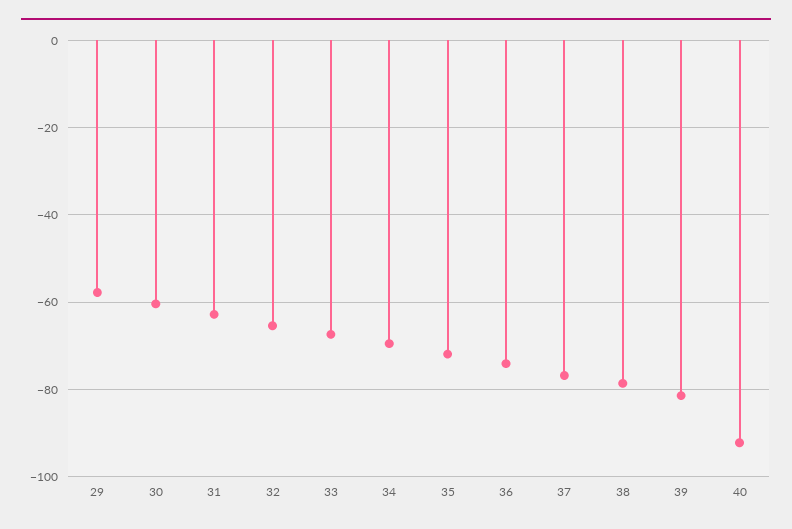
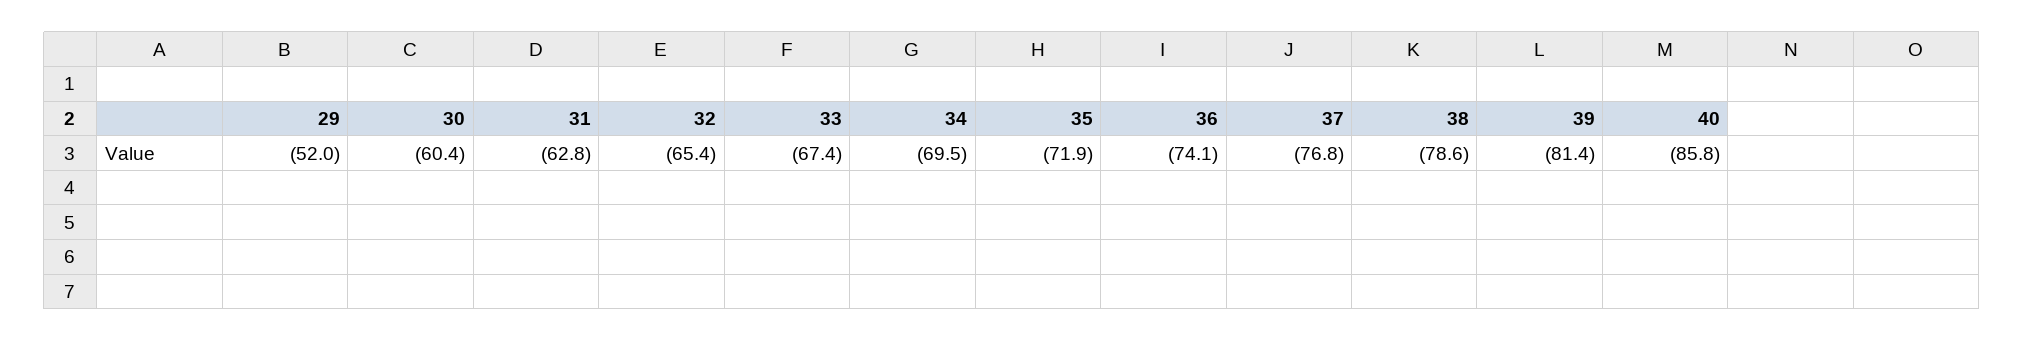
29: -58 -> -52
40: -92 -> -85.8

